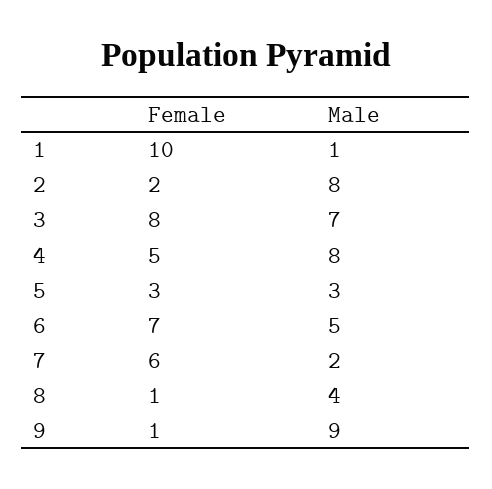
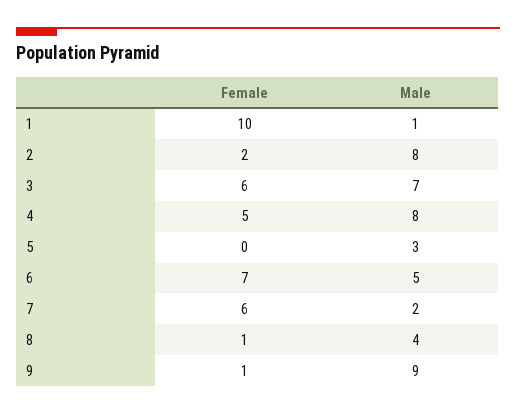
Female, 3: 8 -> 6
Female, 5: 3 -> 0

